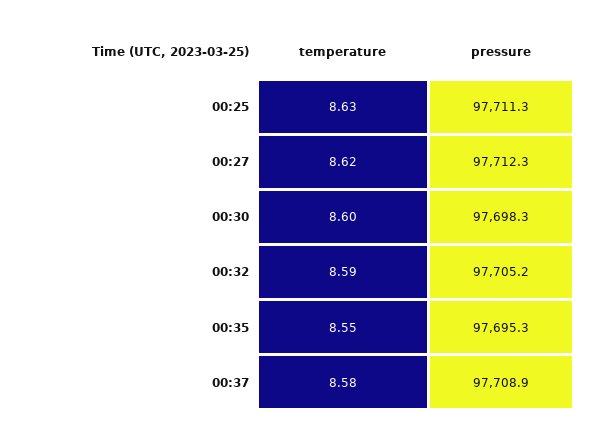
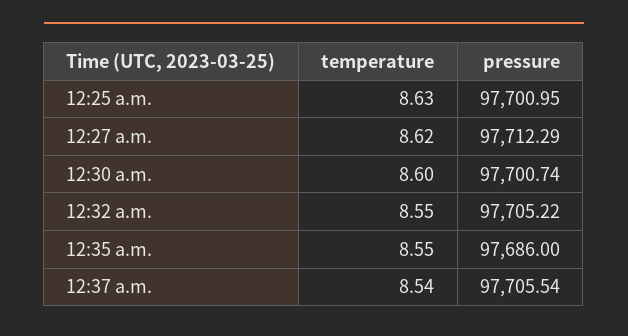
pressure, 00:25: 97711.3 -> 97700.95
pressure, 00:30: 97698.3 -> 97700.74
temperature, 00:32: 8.59 -> 8.55
pressure, 00:35: 97695.3 -> 97686
temperature, 00:37: 8.58 -> 8.54
pressure, 00:37: 97708.9 -> 97705.54

